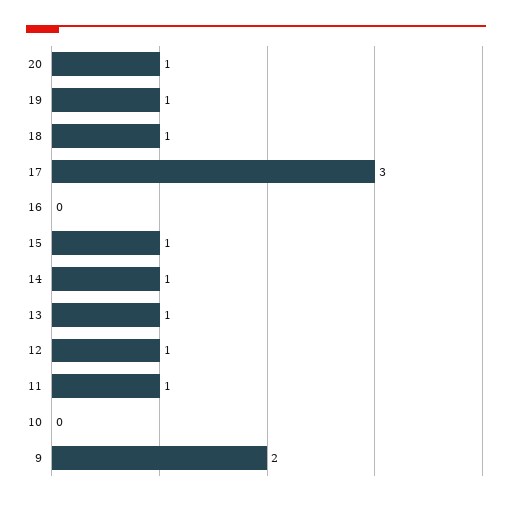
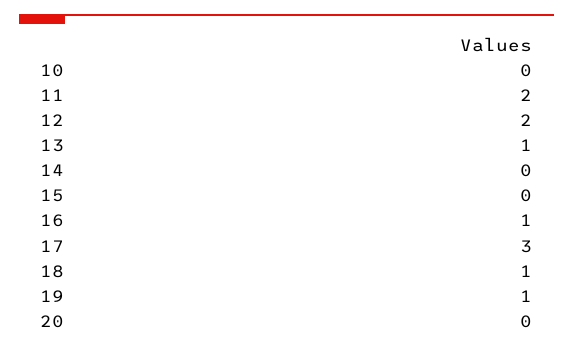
20: 1 -> 0
16: 0 -> 1
15: 1 -> 0
14: 1 -> 0
12: 1 -> 2
11: 1 -> 2
9: 2 -> none

